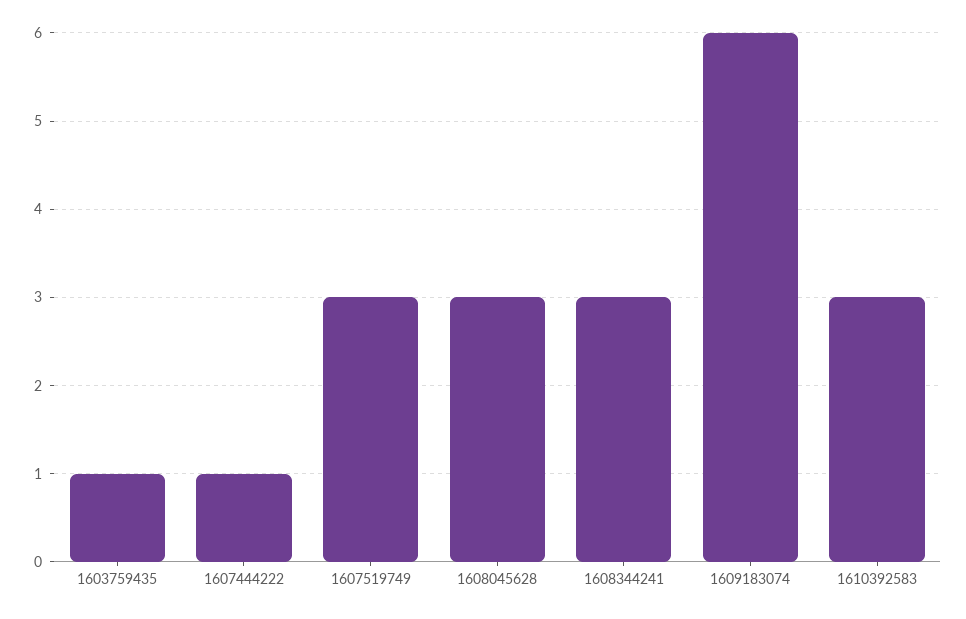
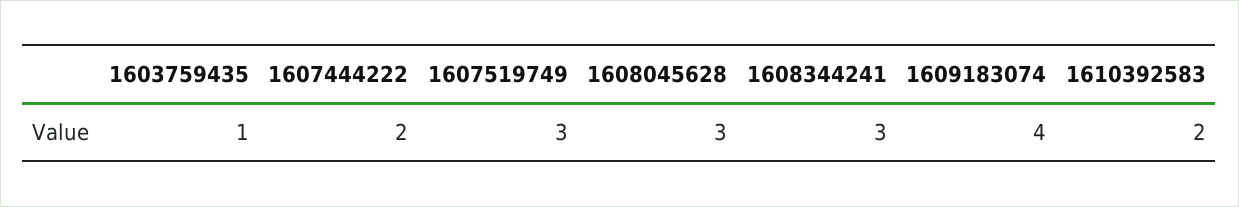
1607444222: 1 -> 2
1609183074: 6 -> 4
1610392583: 3 -> 2

